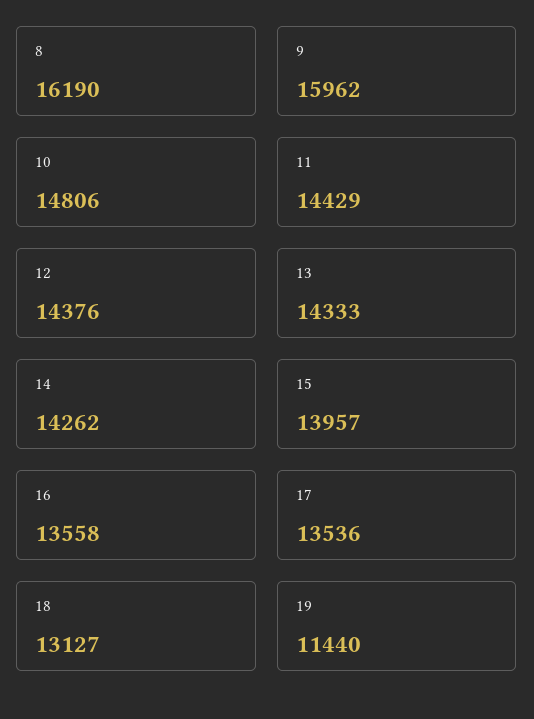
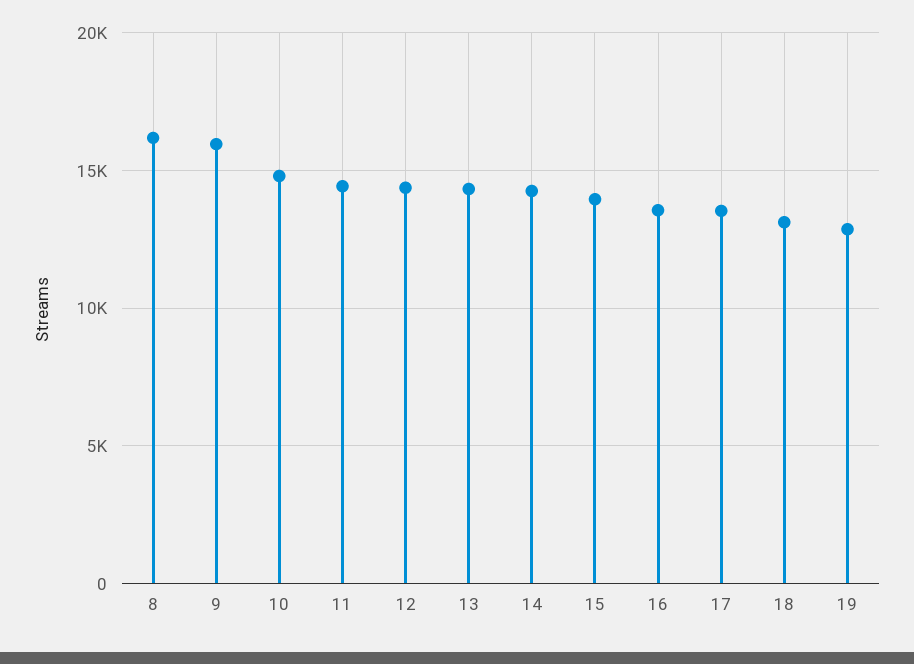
19: 11440 -> 13000

